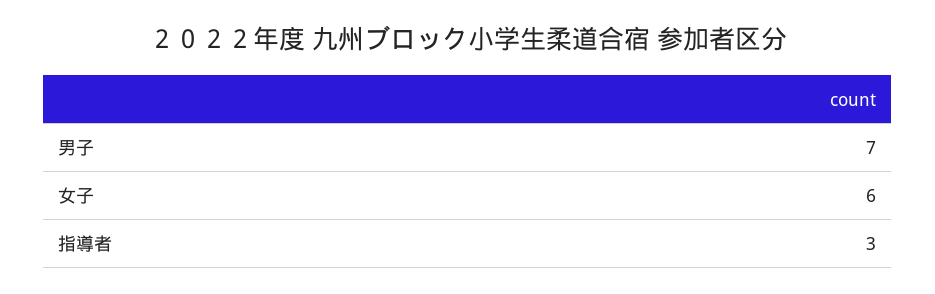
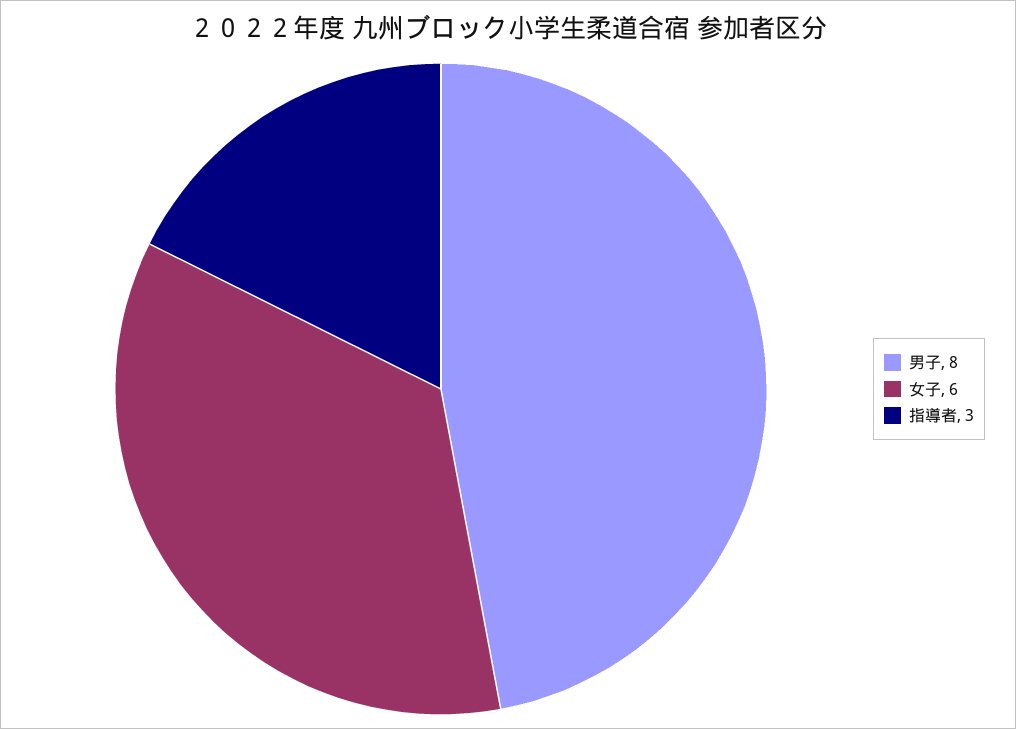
男子: 7 -> 8

